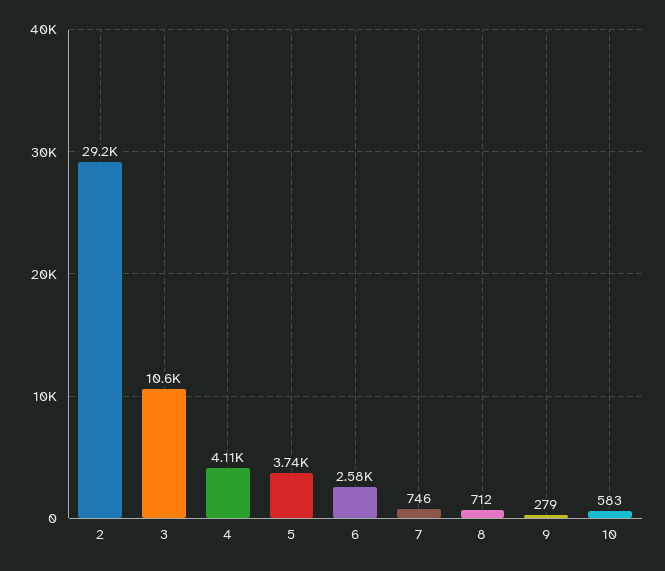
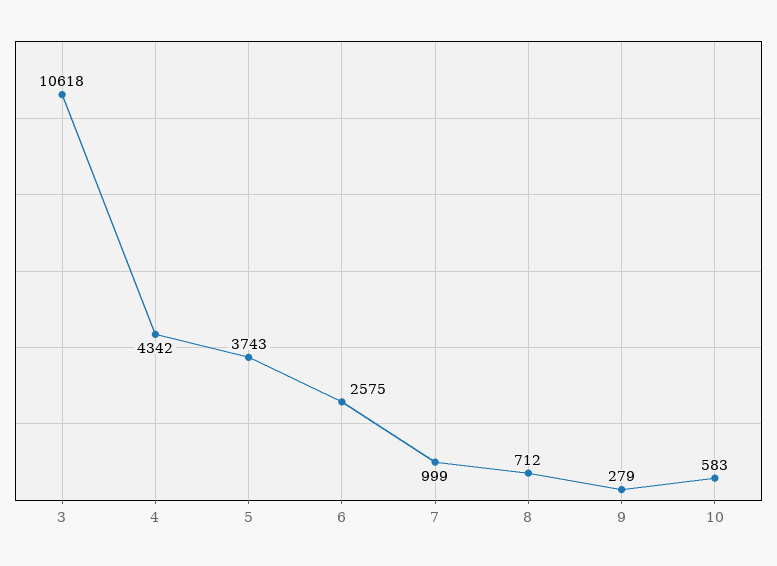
2: 29200 -> none
4: 4110 -> 4342
7: 746 -> 999

